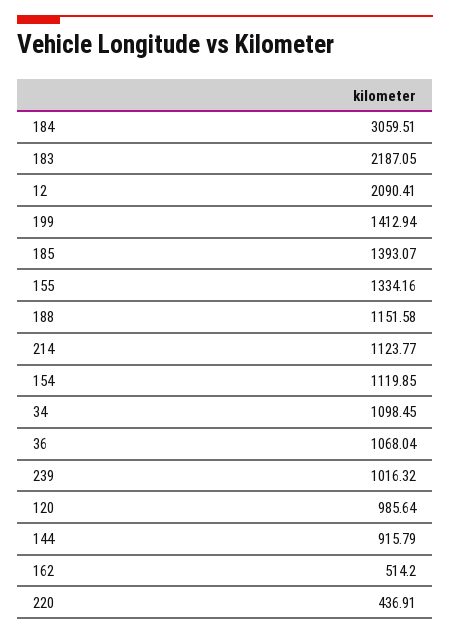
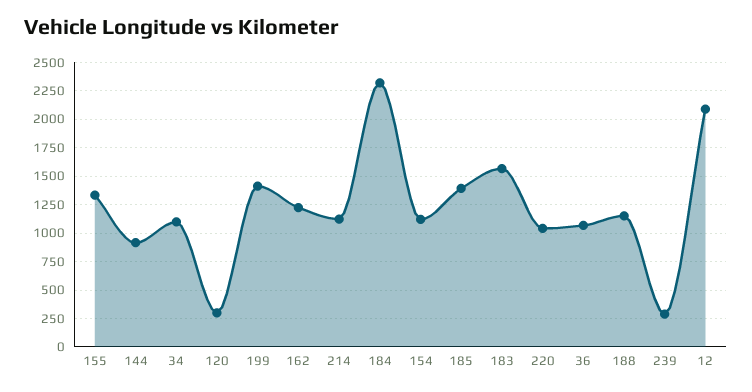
184: 3059.51 -> 2250
183: 2187.05 -> 1500
239: 1016.32 -> 250
120: 985.64 -> 250
162: 514.2 -> 1250
220: 436.91 -> 1000

